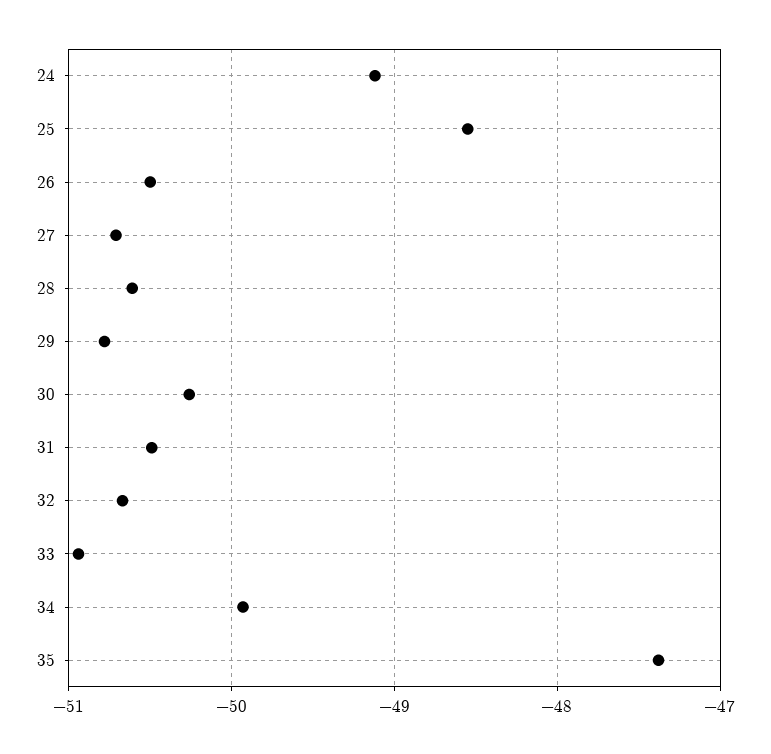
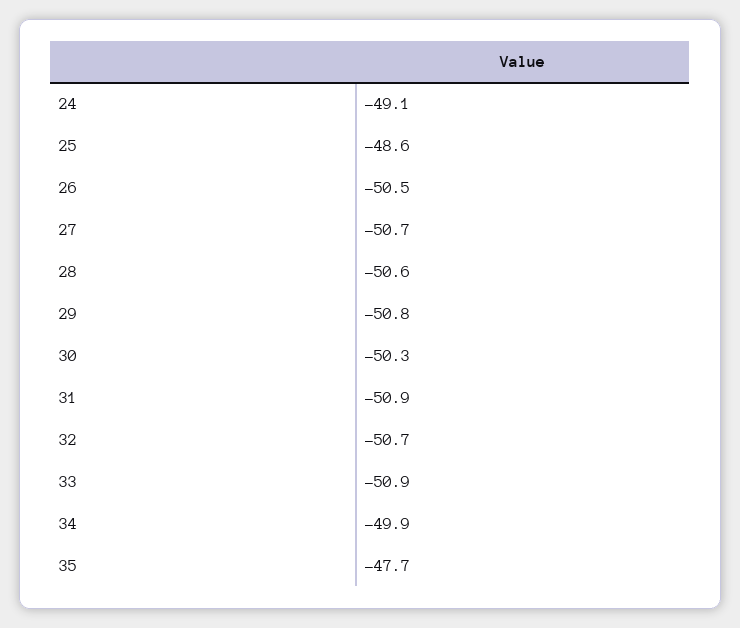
31: -50.5 -> -50.9
35: -47.4 -> -47.7

